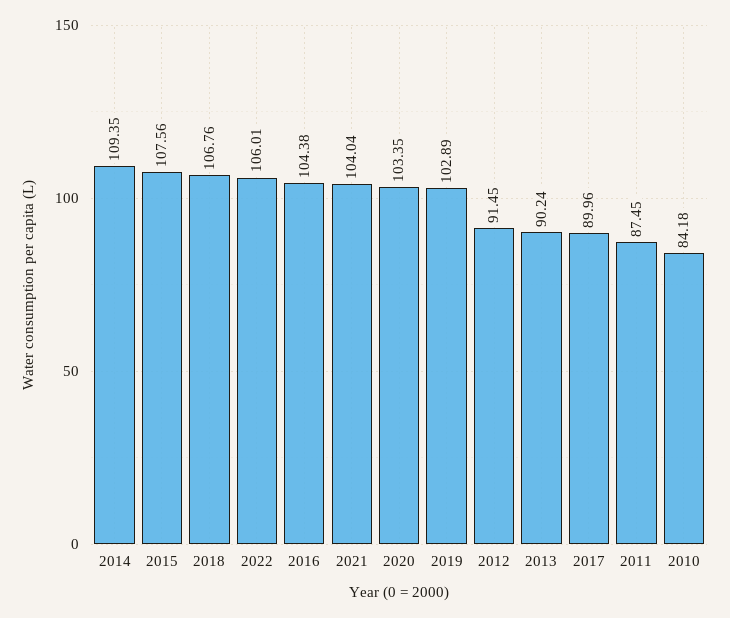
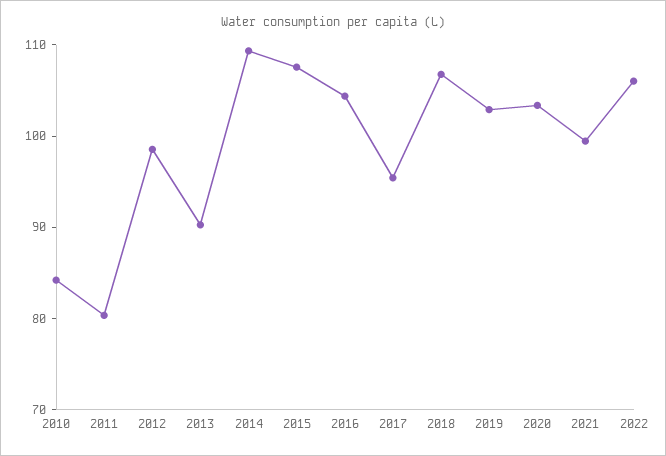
2021: 104.04 -> 100
2012: 91.45 -> 98
2017: 89.96 -> 96
2011: 87.45 -> 80

